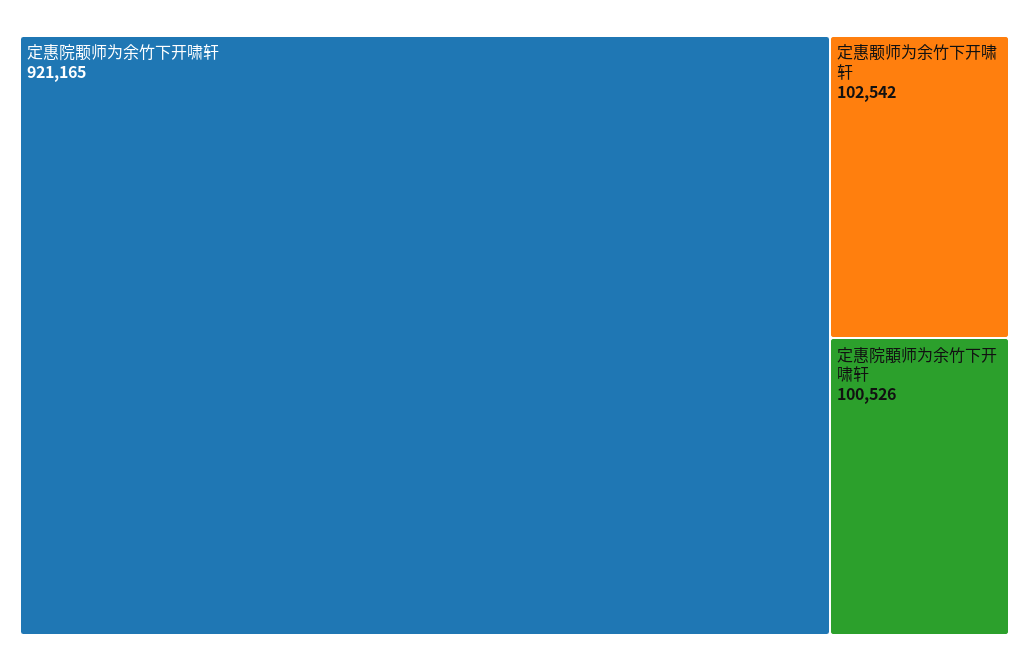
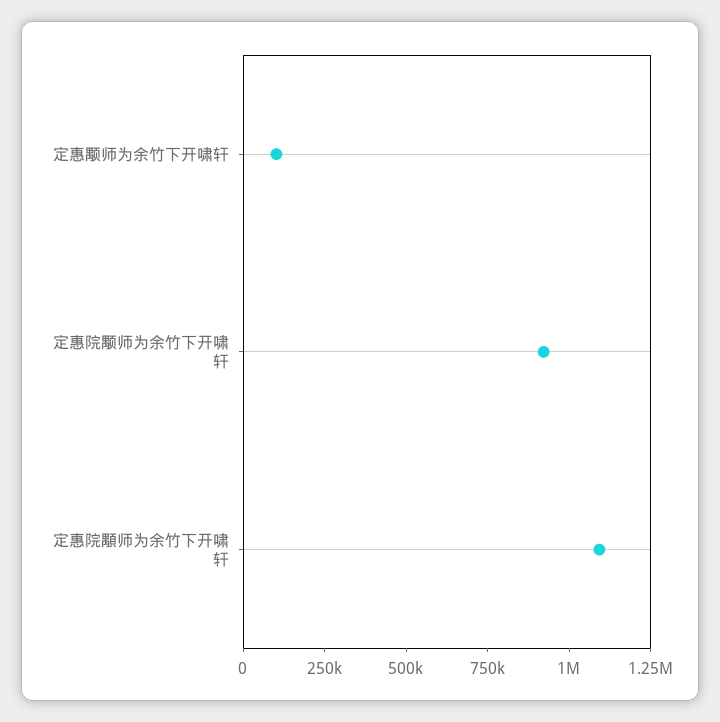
定惠院顒师为余竹下开啸轩: 100526 -> 1100000

